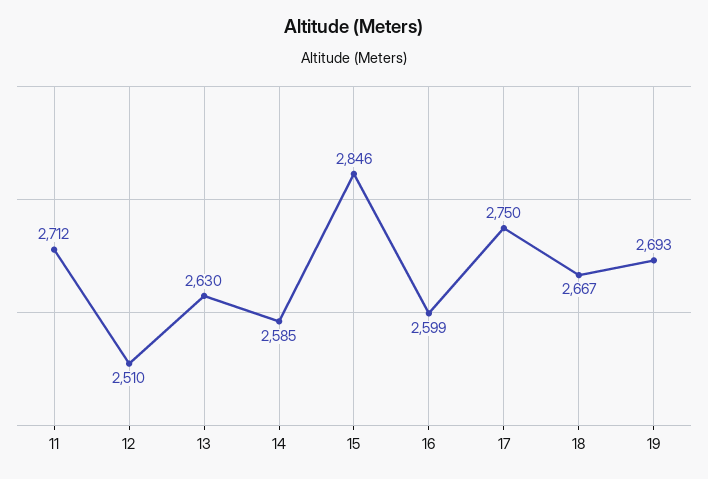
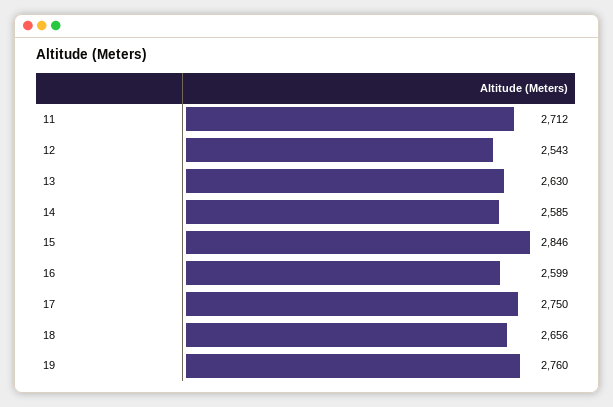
12: 2510 -> 2543
18: 2667 -> 2656
19: 2693 -> 2760

